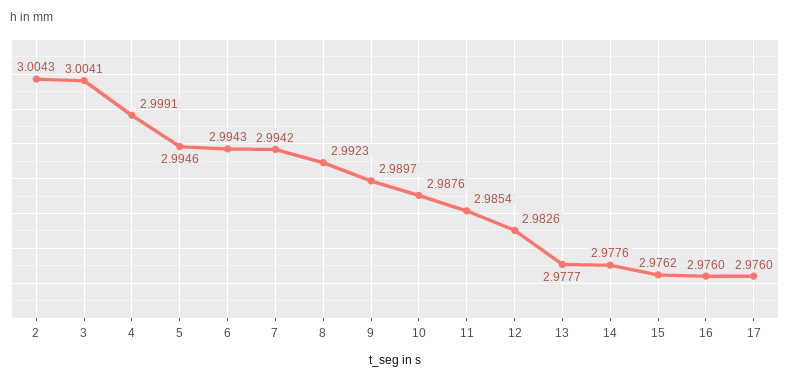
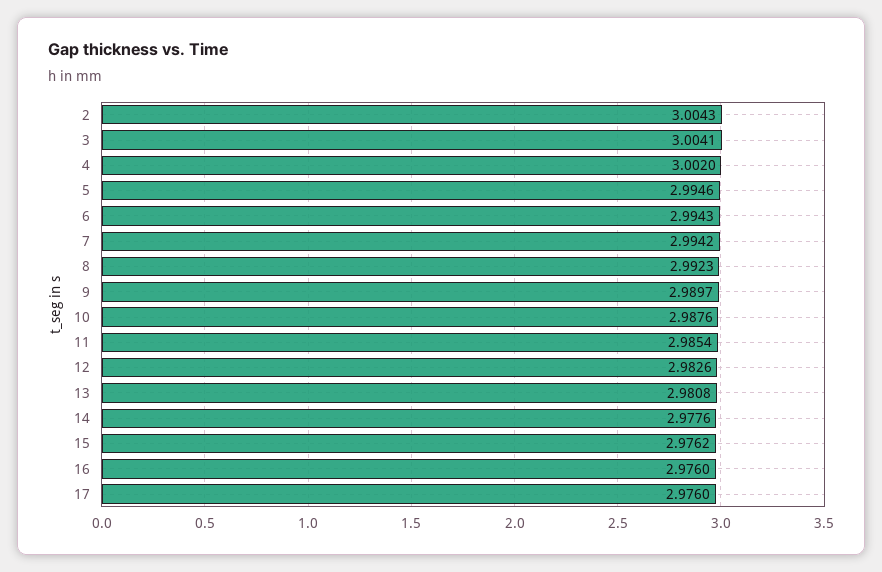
4: 2.9991 -> 3.002
13: 2.9777 -> 2.9808

